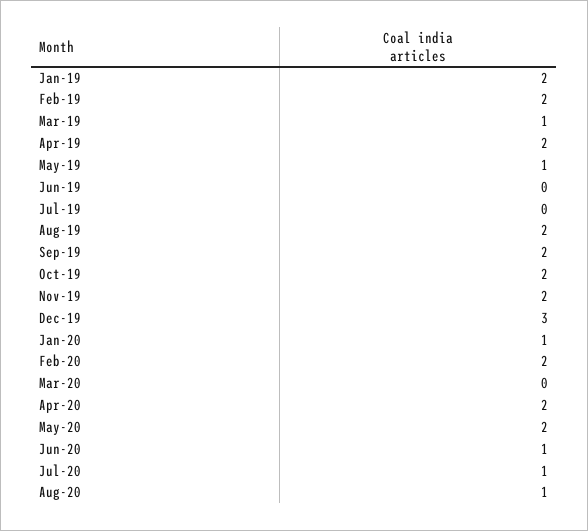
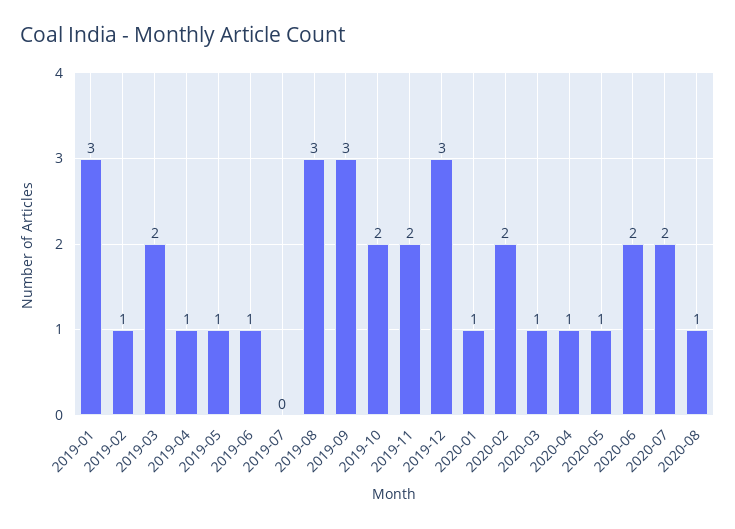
Jan-19: 2 -> 3
Feb-19: 2 -> 1
Mar-19: 1 -> 2
Apr-19: 2 -> 1
Jun-19: 0 -> 1
Aug-19: 2 -> 3
Sep-19: 2 -> 3
Mar-20: 0 -> 1
Apr-20: 2 -> 1
May-20: 2 -> 1
Jun-20: 1 -> 2
Jul-20: 1 -> 2

